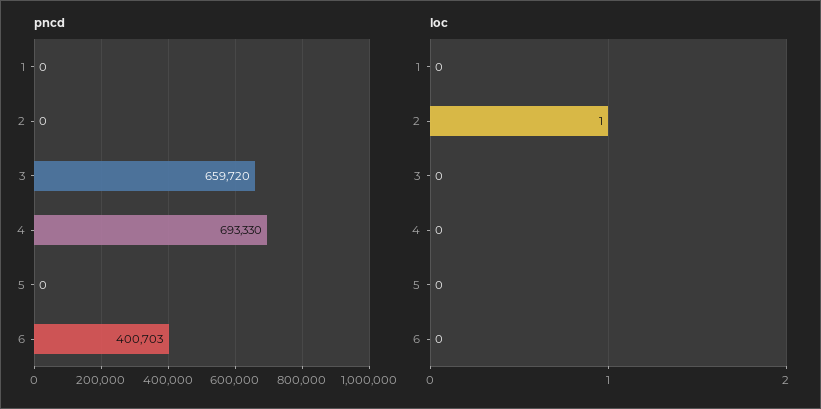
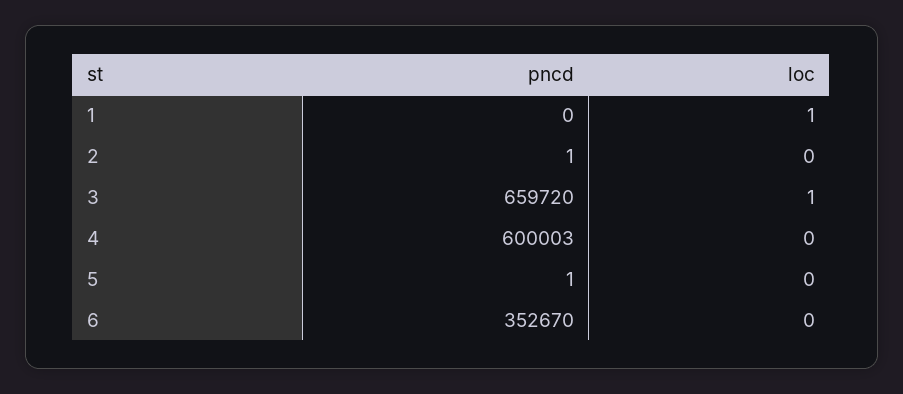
pncd, 2: 0 -> 1
pncd, 4: 693330 -> 600003
pncd, 5: 0 -> 1
pncd, 6: 400703 -> 352670
loc, 1: 0 -> 1
loc, 2: 1 -> 0
loc, 3: 0 -> 1

